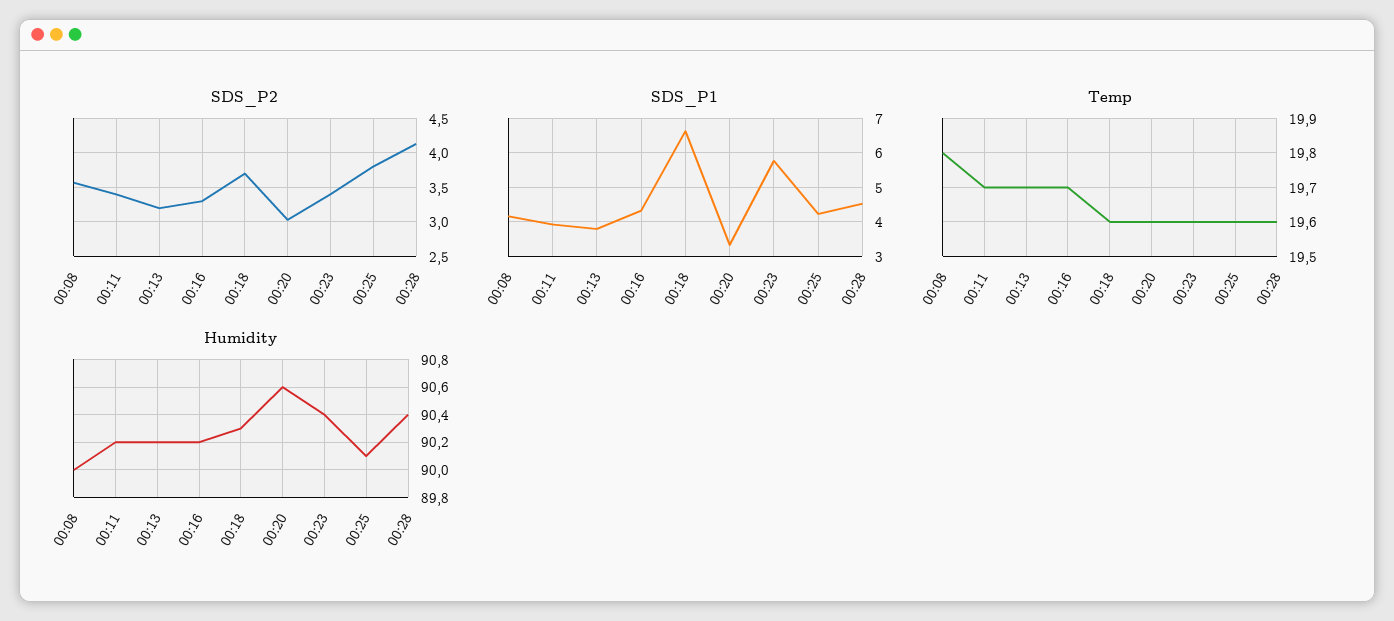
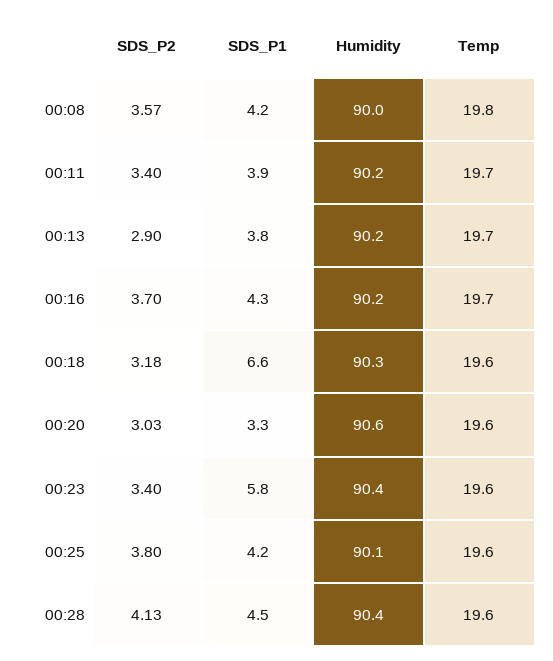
SDS_P2, 00:13: 3.2 -> 2.9
SDS_P2, 00:16: 3.3 -> 3.7
SDS_P2, 00:18: 3.7 -> 3.18

